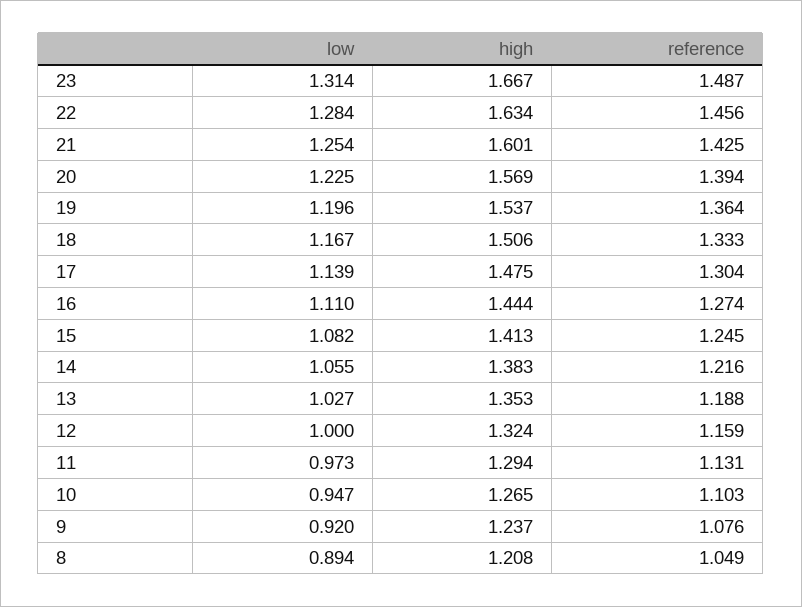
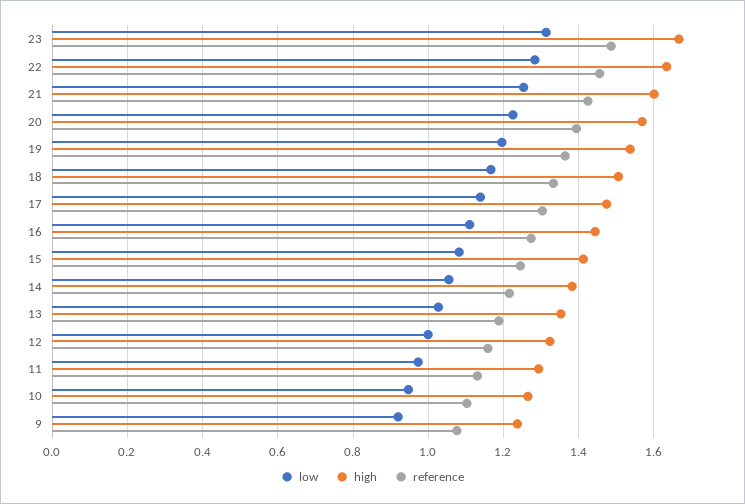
low, 8: 0.894 -> none
high, 8: 1.208 -> none
reference, 8: 1.049 -> none

